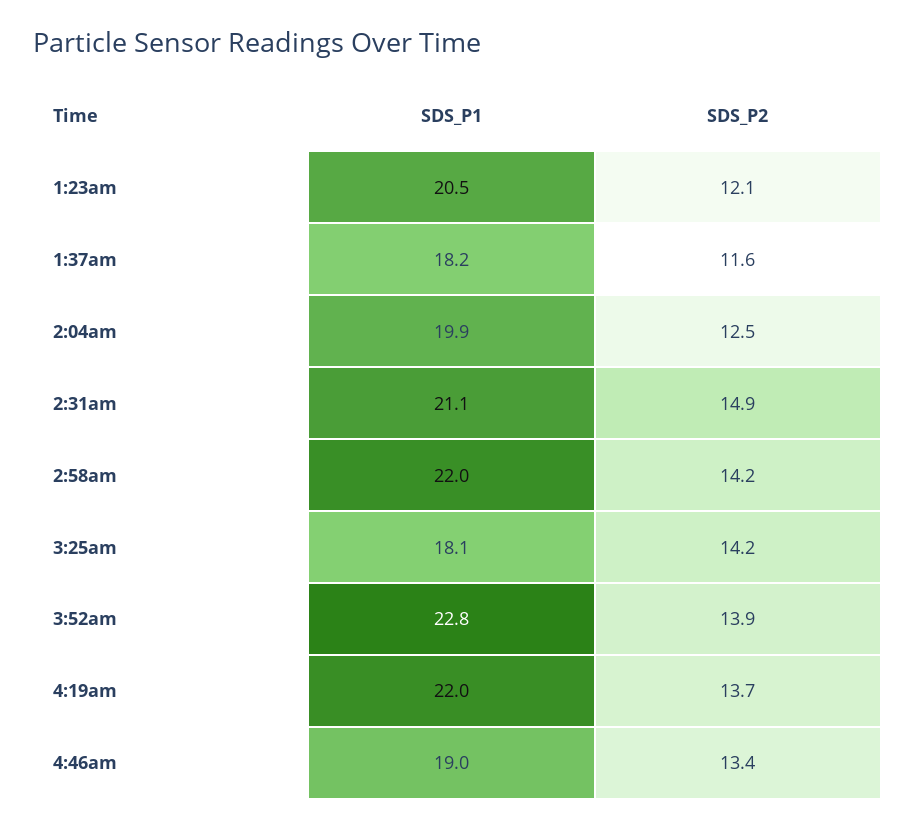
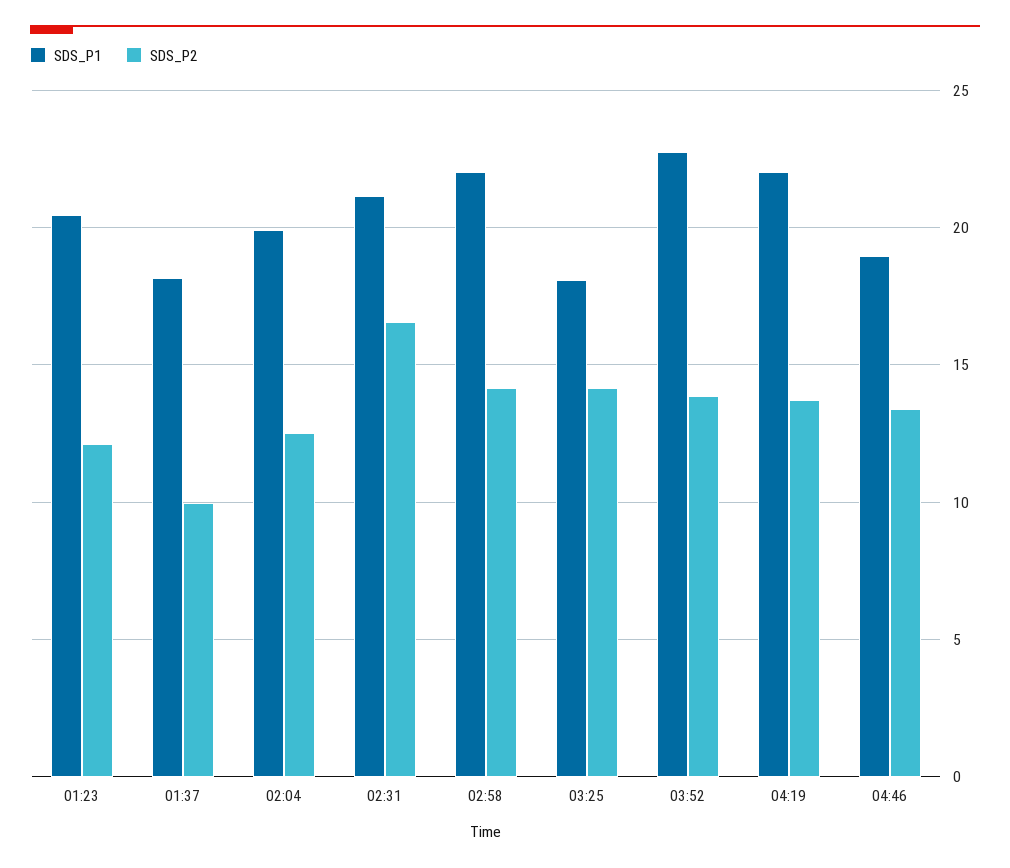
SDS_P2, 1:37am: 11.6 -> 10
SDS_P2, 2:31am: 14.9 -> 16.5

